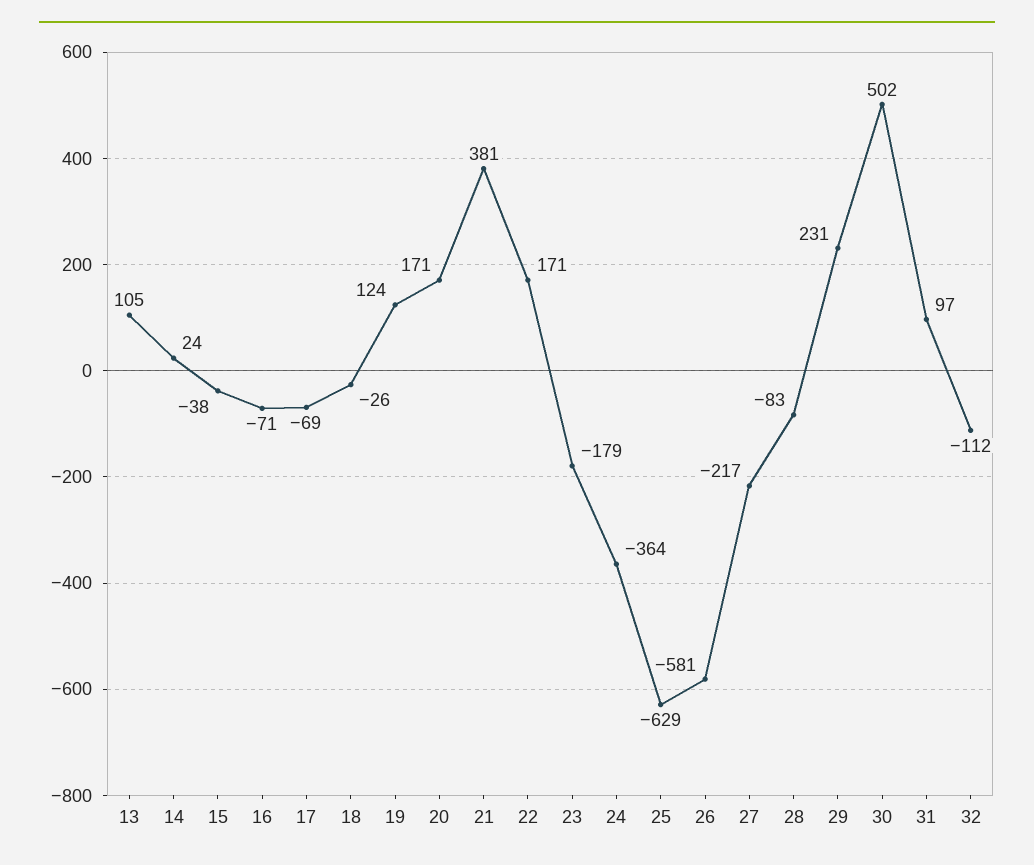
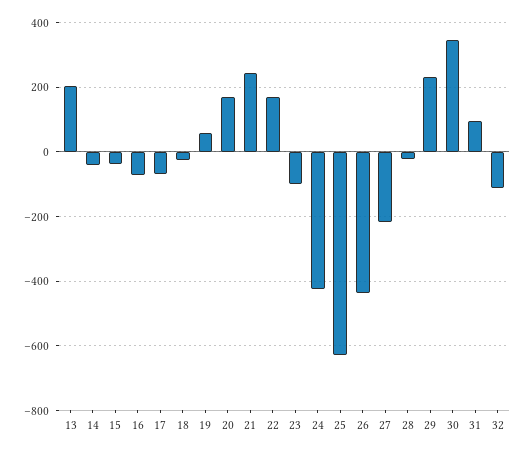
13: 105 -> 200
14: 24 -> -40
19: 124 -> 60
21: 381 -> 240
23: -179 -> -100
24: -364 -> -420
26: -581 -> -440
28: -83 -> -20
30: 502 -> 340

